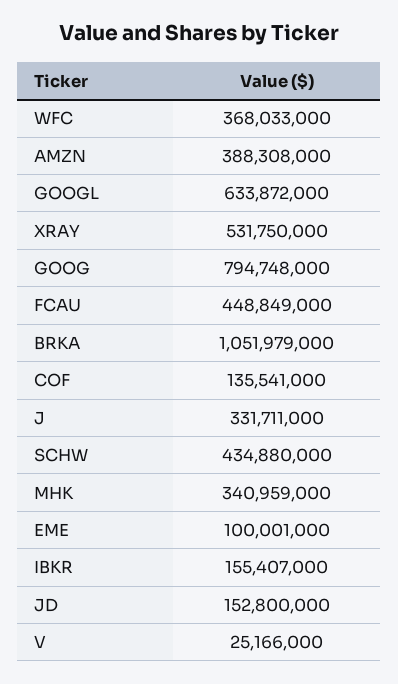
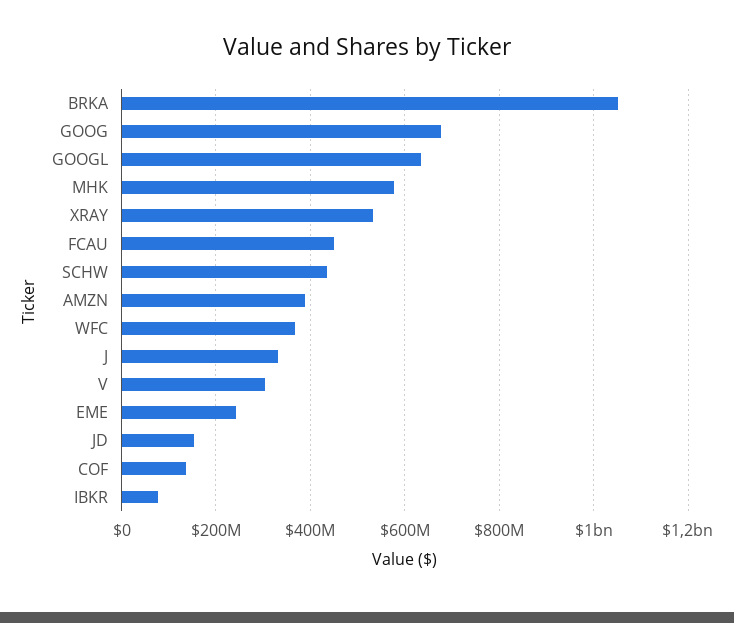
GOOG: 794748000 -> 680000000
MHK: 340959000 -> 580000000
EME: 100001000 -> 240000000
IBKR: 155407000 -> 80000000
V: 25166000 -> 300000000

